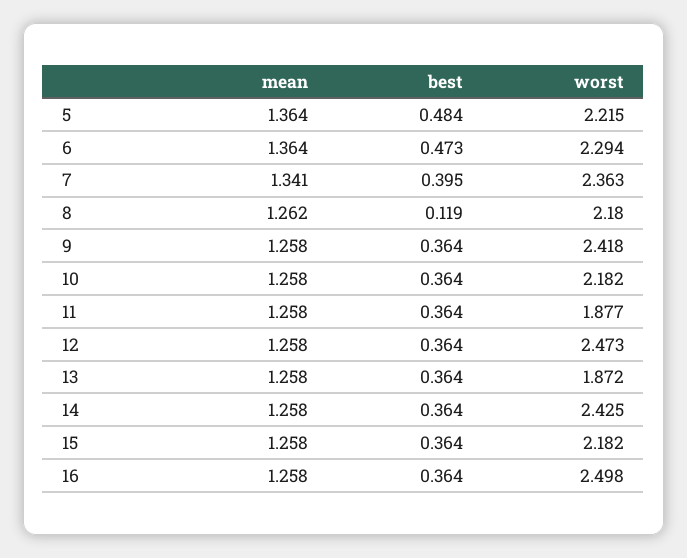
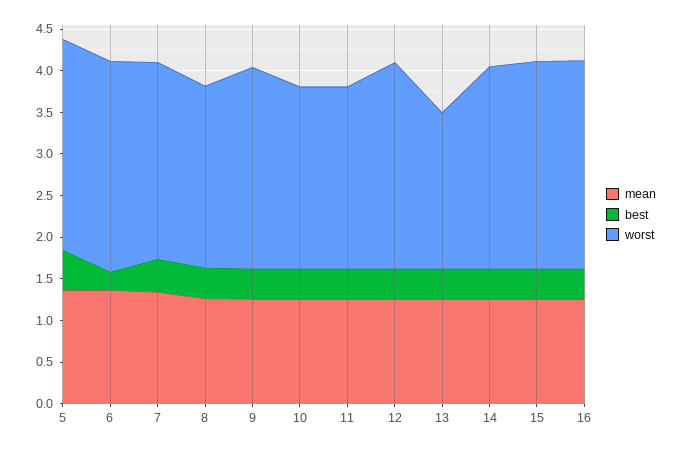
worst, 5: 2.215 -> 2.5
best, 6: 0.473 -> 0.2
worst, 6: 2.294 -> 2.5
best, 8: 0.119 -> 0.4
worst, 11: 1.877 -> 2.2
worst, 15: 2.182 -> 2.5

